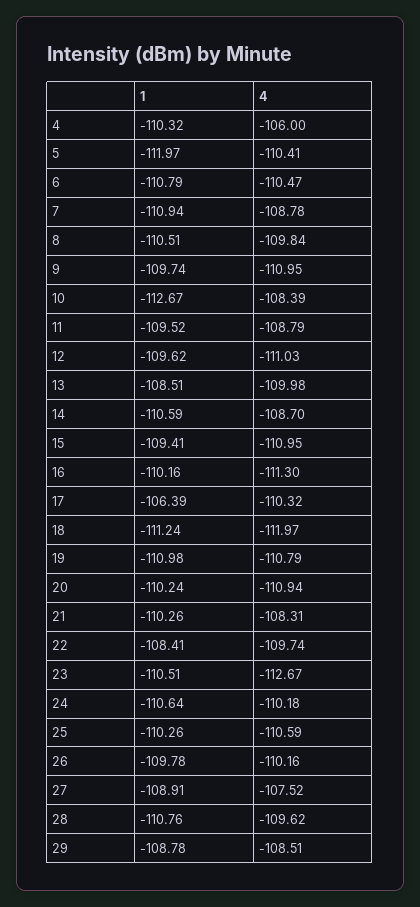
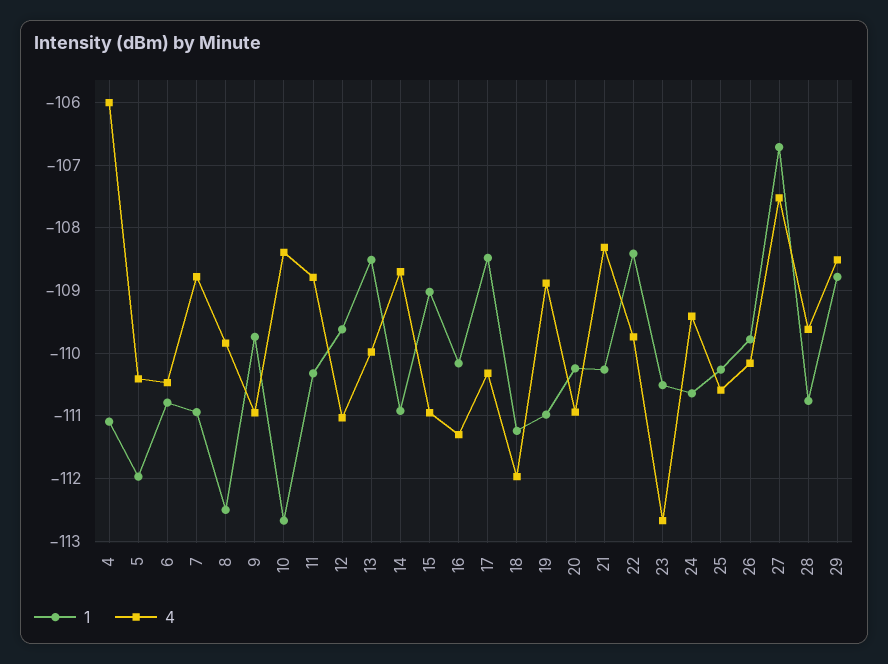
1, 4: -110.32 -> -111.1
1, 8: -110.51 -> -112.5
1, 11: -109.52 -> -110.3
1, 14: -110.59 -> -110.9
1, 15: -109.41 -> -109
1, 17: -106.39 -> -108.5
4, 19: -110.79 -> -108.9
4, 24: -110.18 -> -109.4
1, 27: -108.91 -> -106.7

